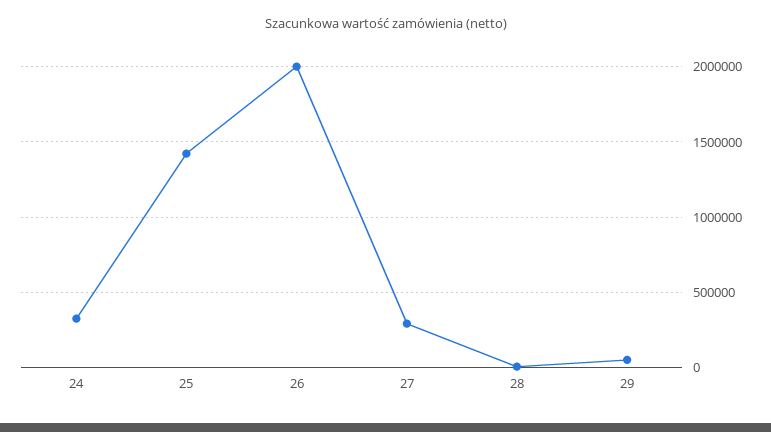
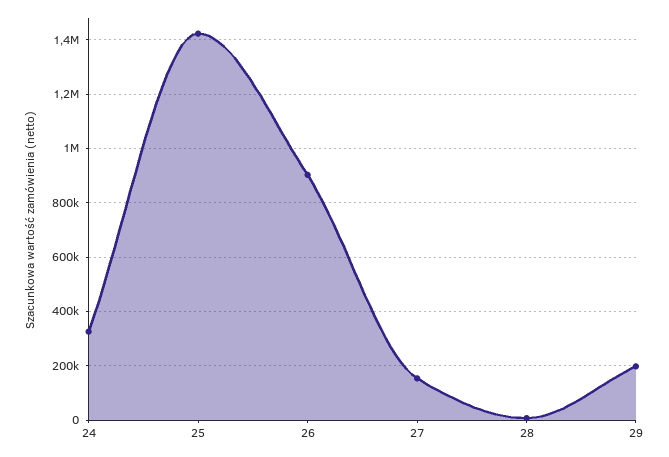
26: 2000000 -> 900000
27: 300000 -> 150000
29: 50000 -> 200000

